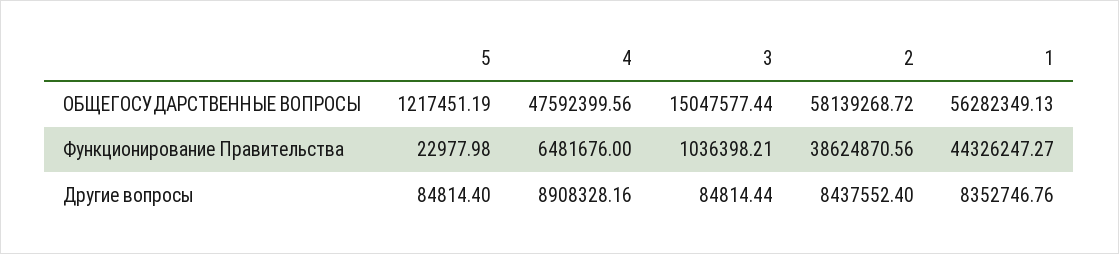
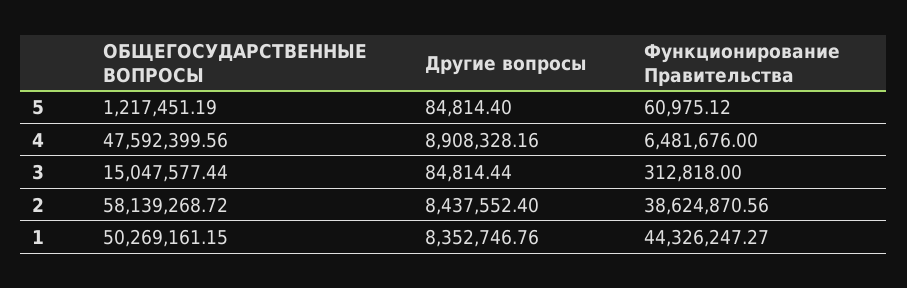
1, ОБЩЕГОСУДАРСТВЕННЫЕ ВОПРОСЫ: 56282349.13 -> 50269161.15
5, Функционирование Правительства: 22977.98 -> 60975.12
3, Функционирование Правительства: 1036398.21 -> 312818

